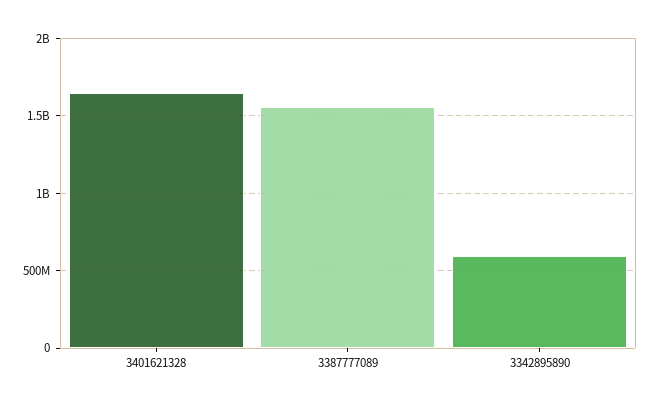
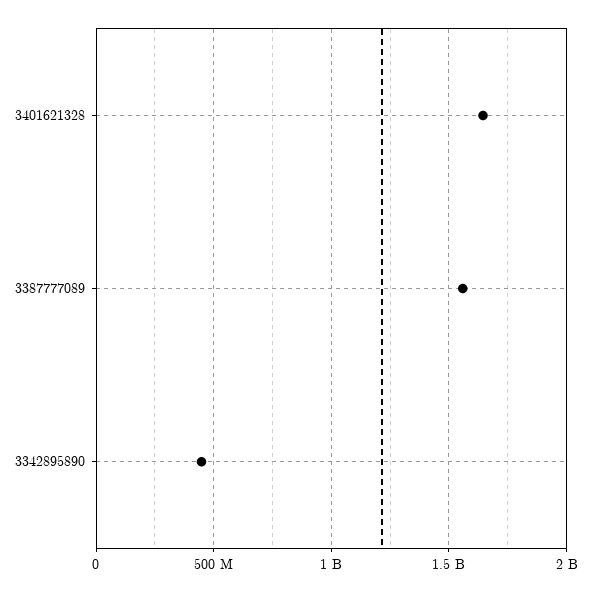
3342895890: 600000000 -> 450000000

